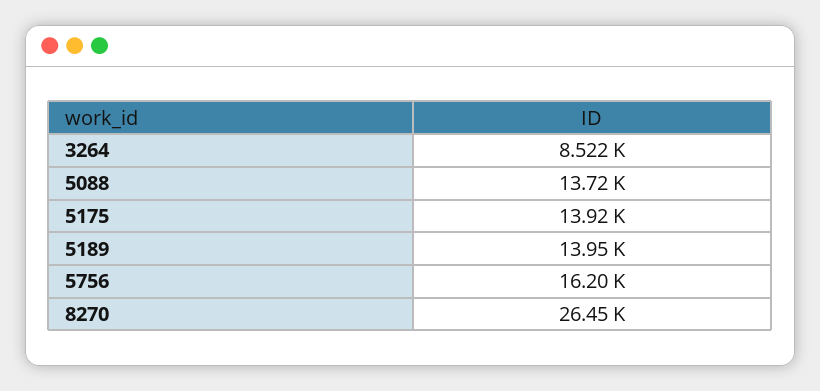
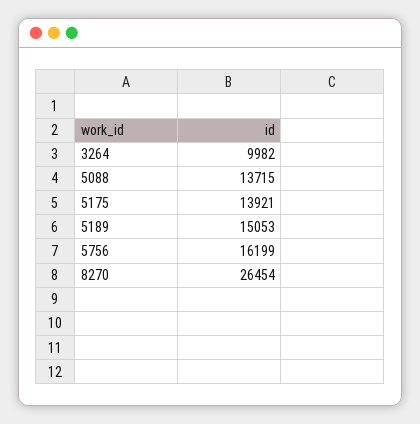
3264: 8522 -> 9982
5189: 13950 -> 15053

